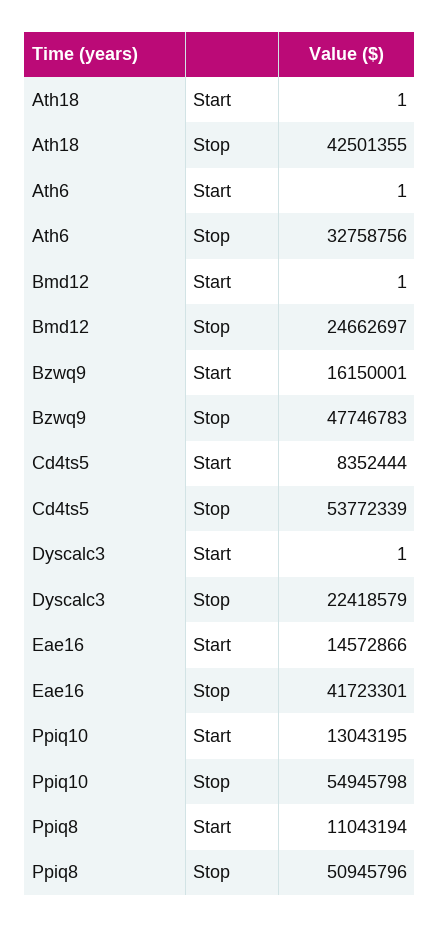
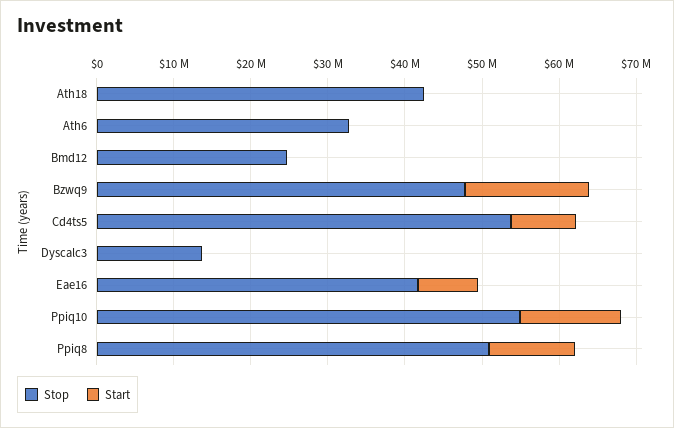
Stop, Dyscalc3: 22418579 -> 14000000
Start, Eae16: 14572866 -> 8000000

